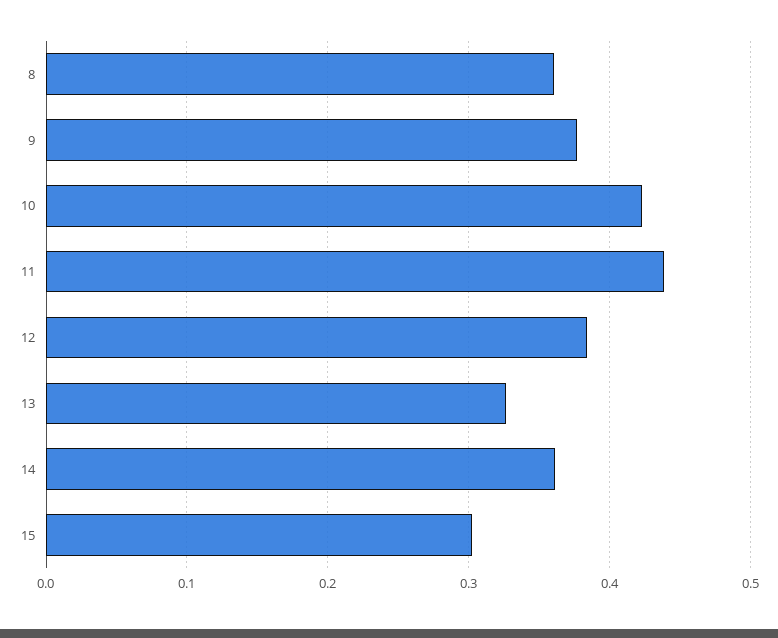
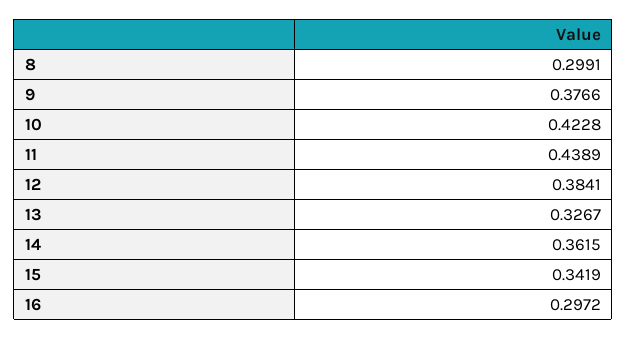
8: 0.36 -> 0.2991
15: 0.3 -> 0.3419
16: none -> 0.2972

